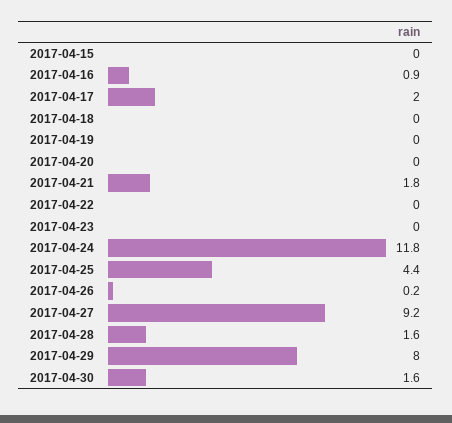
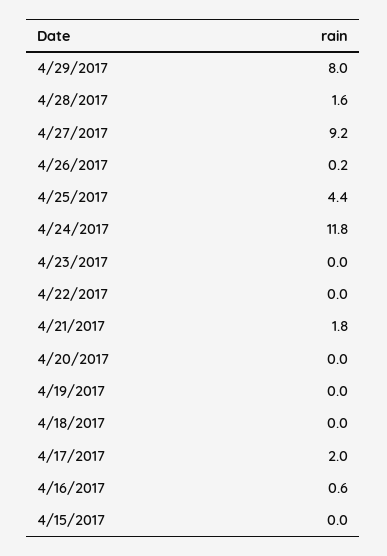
2017-04-16: 0.9 -> 0.6
2017-04-30: 1.6 -> none

